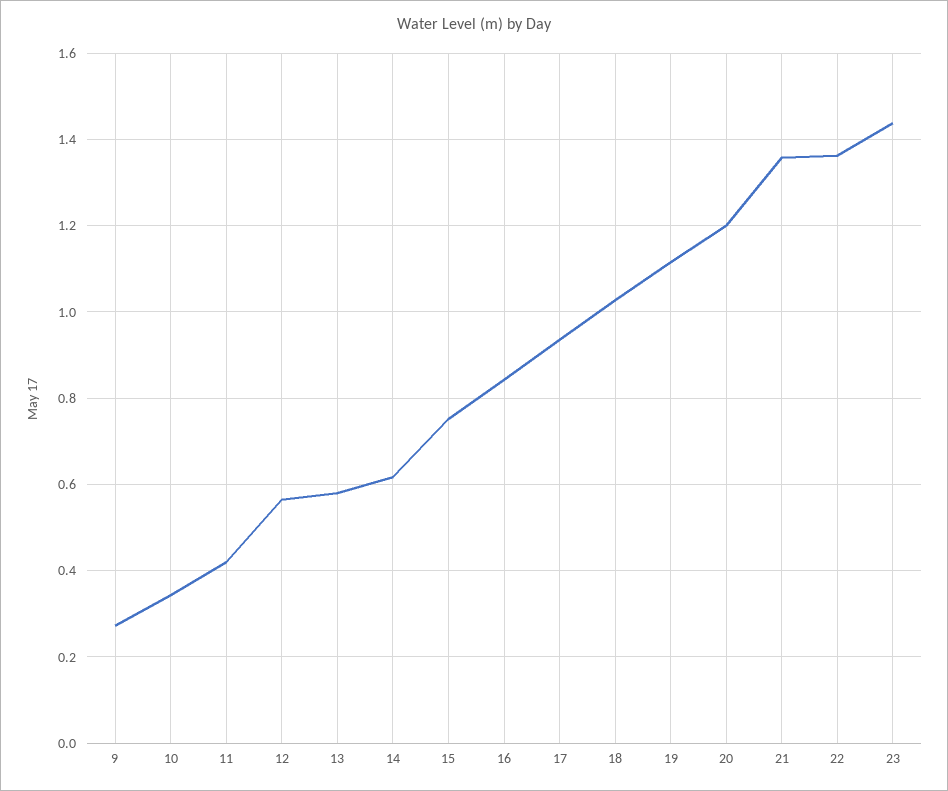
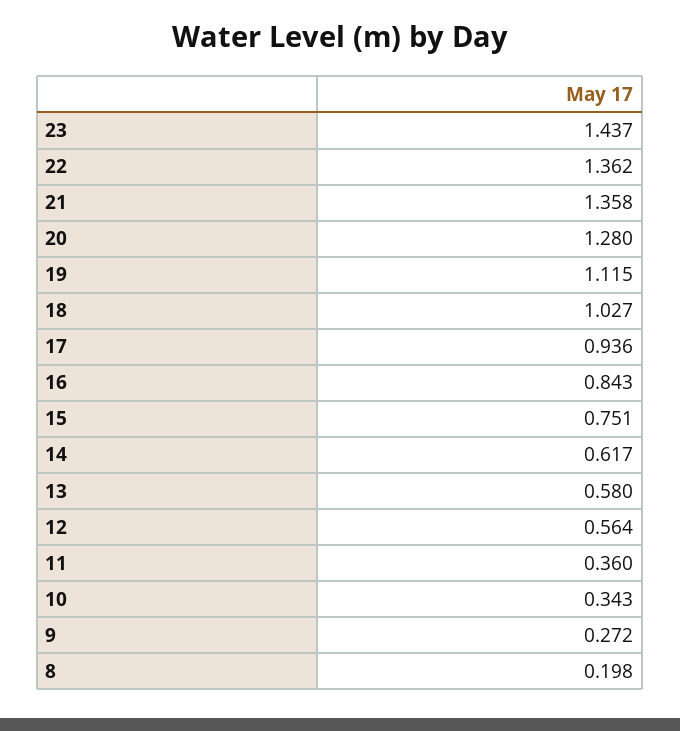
11: 0.42 -> 0.36
20: 1.2 -> 1.28
8: none -> 0.198

